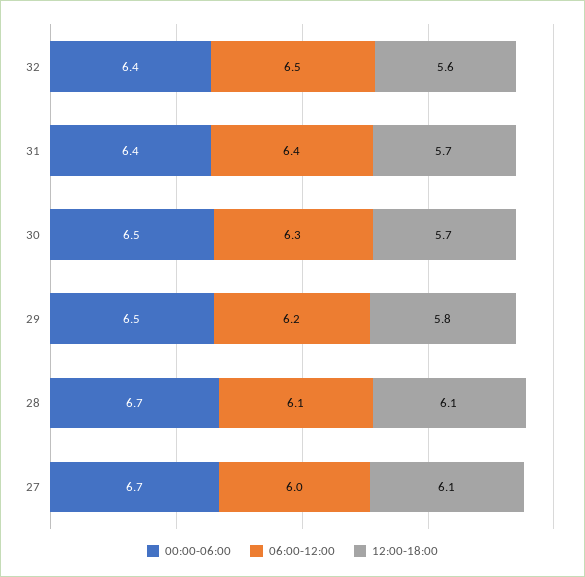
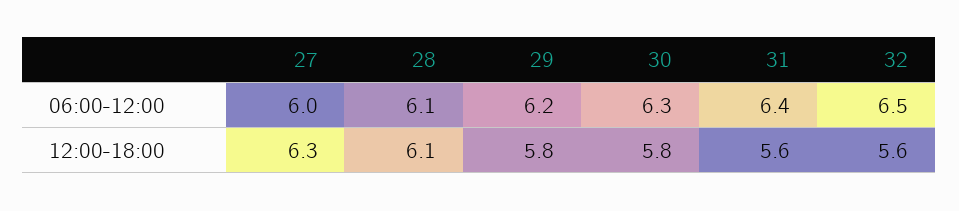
00:00-06:00, 32: 6.4 -> none
00:00-06:00, 31: 6.4 -> none
12:00-18:00, 31: 5.7 -> 5.6
00:00-06:00, 30: 6.5 -> none
12:00-18:00, 30: 5.7 -> 5.8
00:00-06:00, 29: 6.5 -> none
00:00-06:00, 28: 6.7 -> none
00:00-06:00, 27: 6.7 -> none
12:00-18:00, 27: 6.1 -> 6.3

